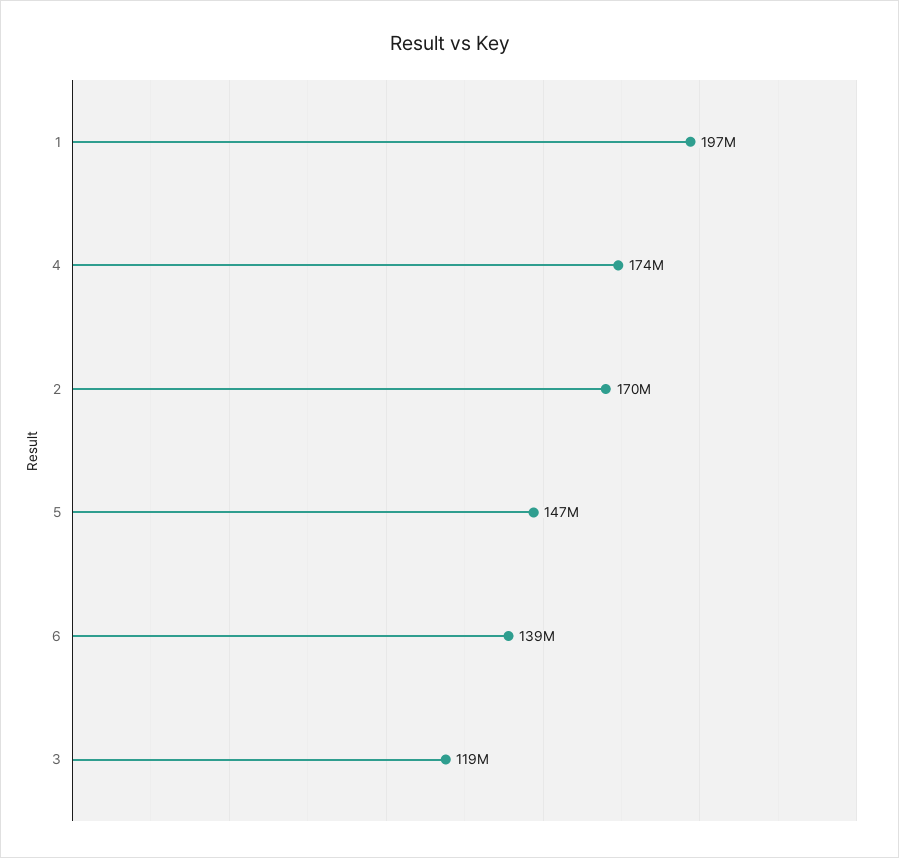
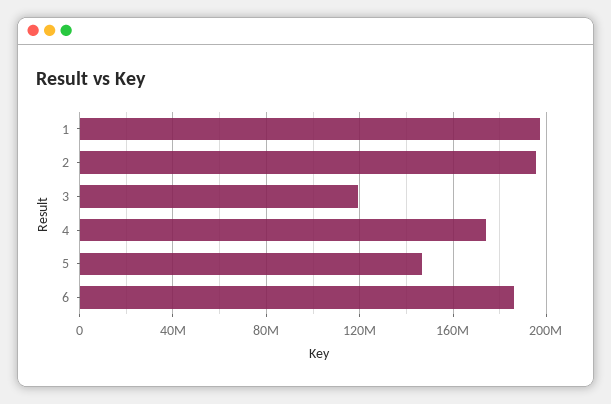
2: 170000000 -> 195000000
6: 139000000 -> 185000000

